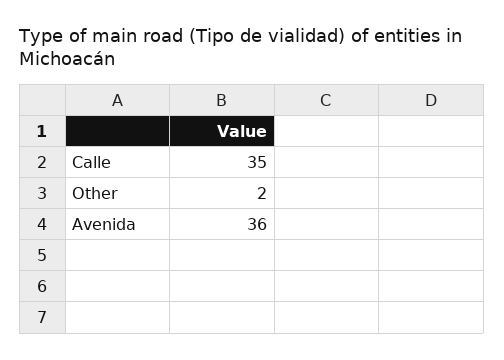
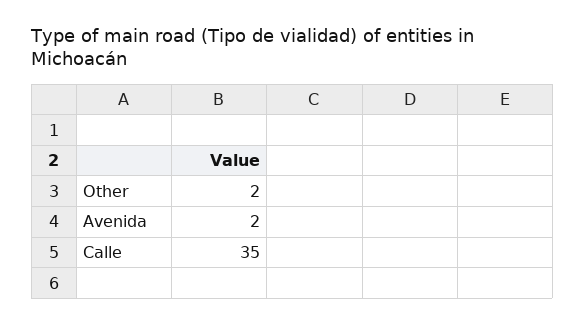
Avenida: 36 -> 2

